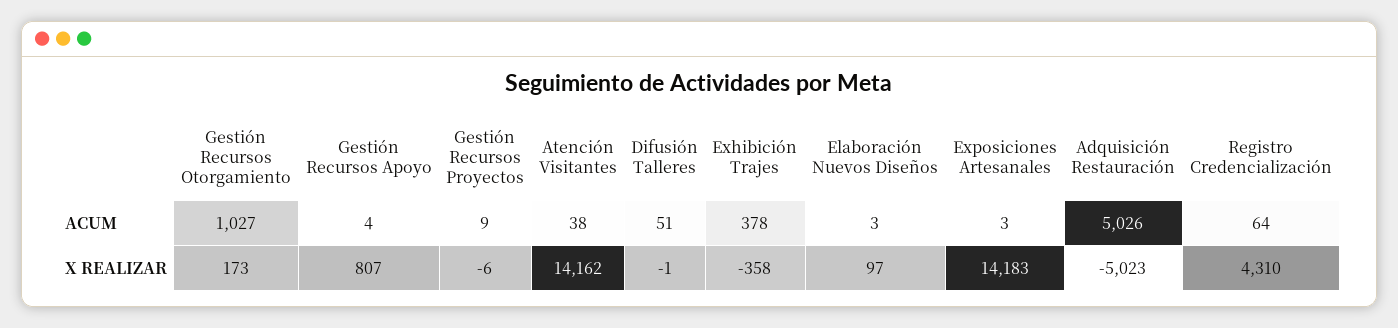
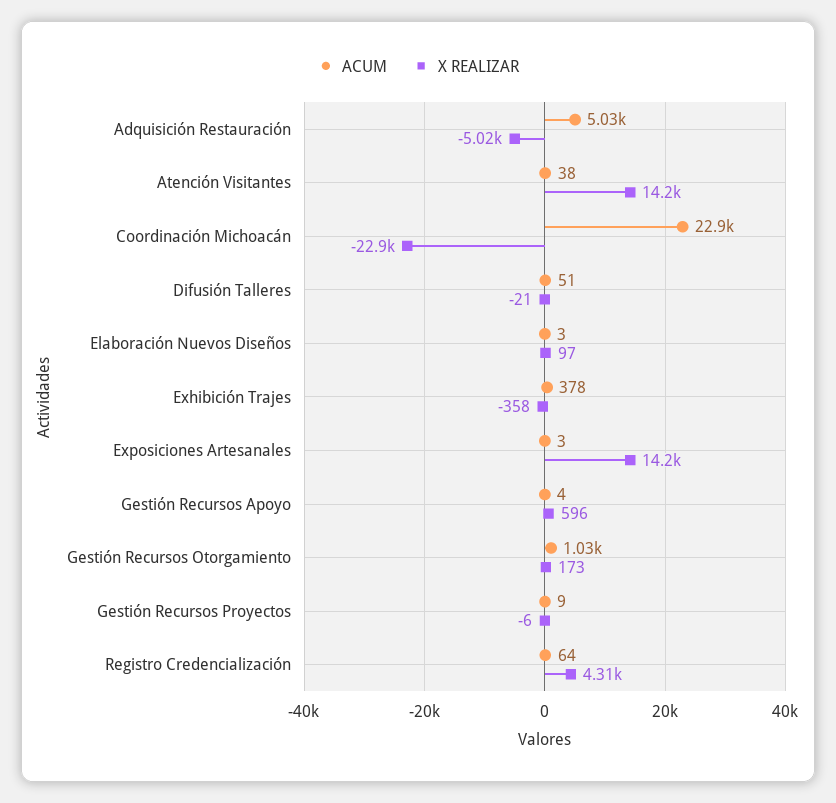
X REALIZAR, Gestión Recursos Apoyo: 807 -> 596
X REALIZAR, Difusión Talleres: -1 -> -21
ACUM, Coordinación Michoacán: none -> 22900
X REALIZAR, Coordinación Michoacán: none -> -22900

